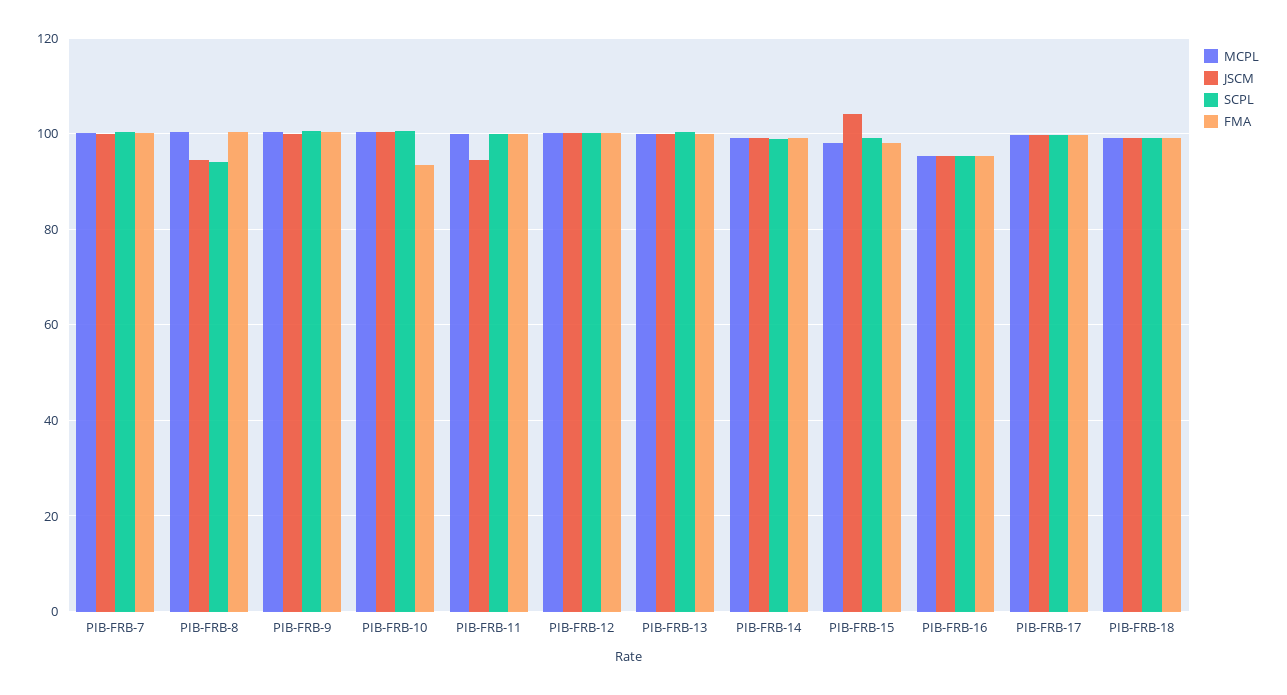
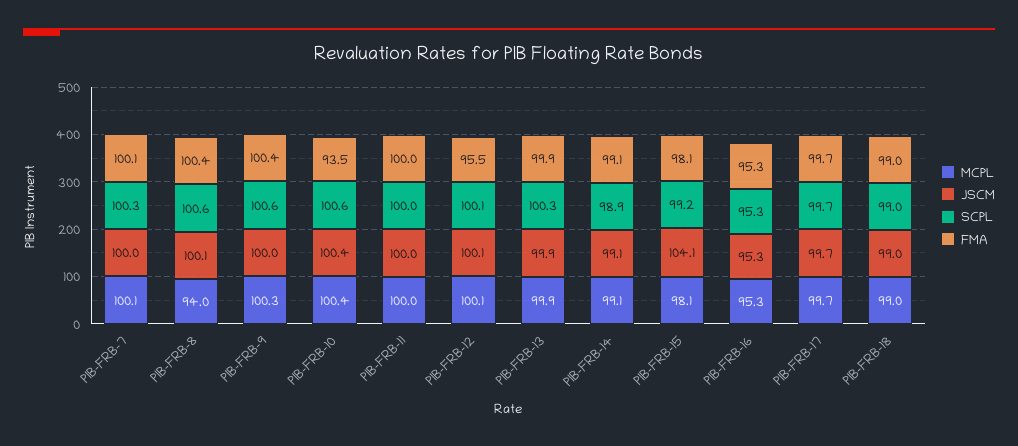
MCPL, PIB-FRB-8: 100 -> 94
JSCM, PIB-FRB-8: 94 -> 100.1
SCPL, PIB-FRB-8: 94 -> 100.6
JSCM, PIB-FRB-11: 94 -> 100
FMA, PIB-FRB-12: 100 -> 95.5

